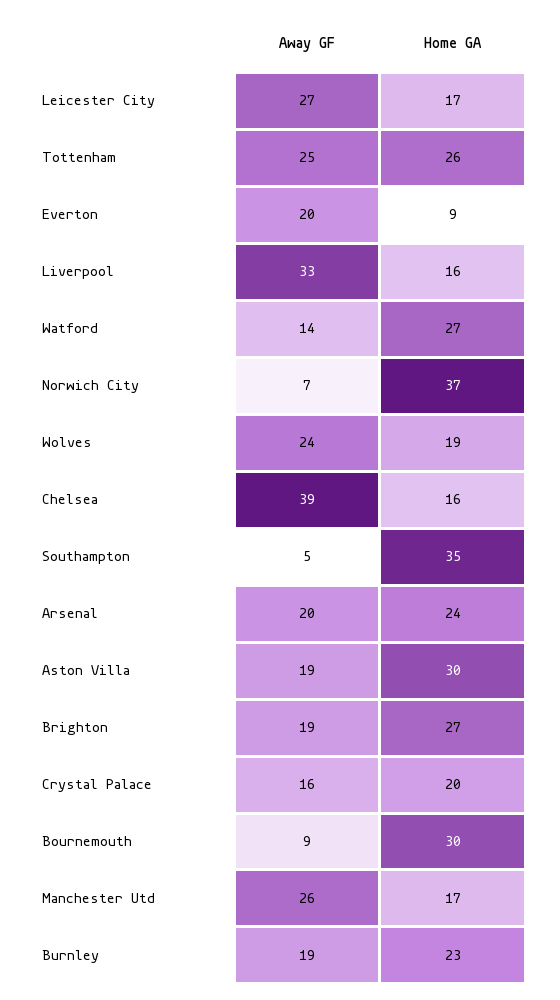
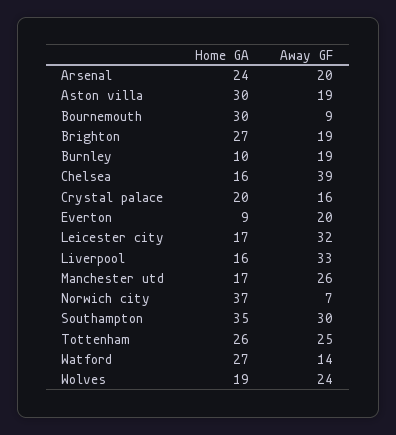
Away GF, Leicester City: 27 -> 32
Away GF, Southampton: 5 -> 30
Home GA, Burnley: 23 -> 10

